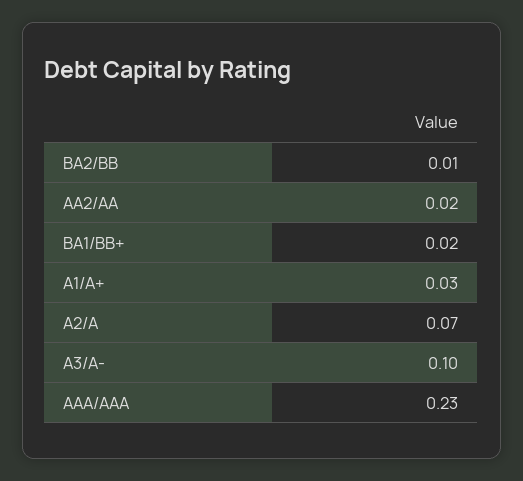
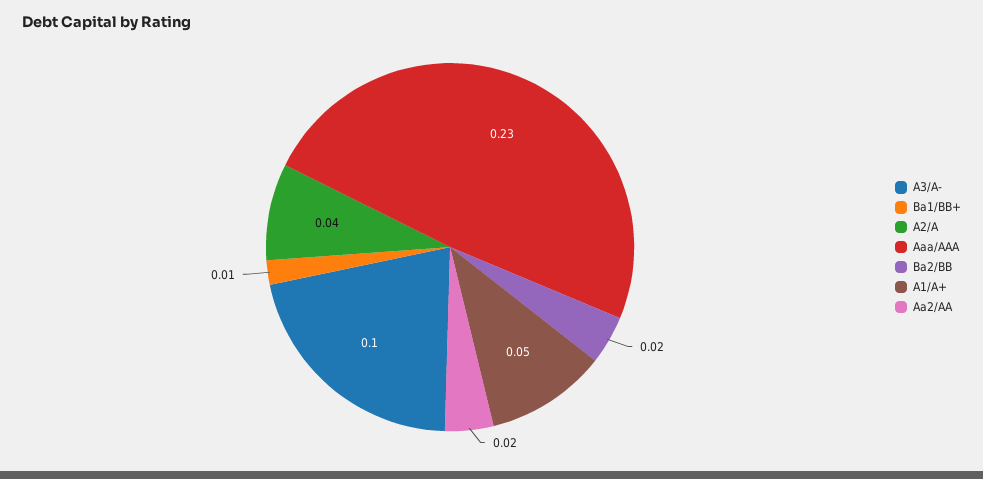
BA2/BB: 0.01 -> 0.02
BA1/BB+: 0.02 -> 0.01
A1/A+: 0.03 -> 0.05
A2/A: 0.07 -> 0.04

